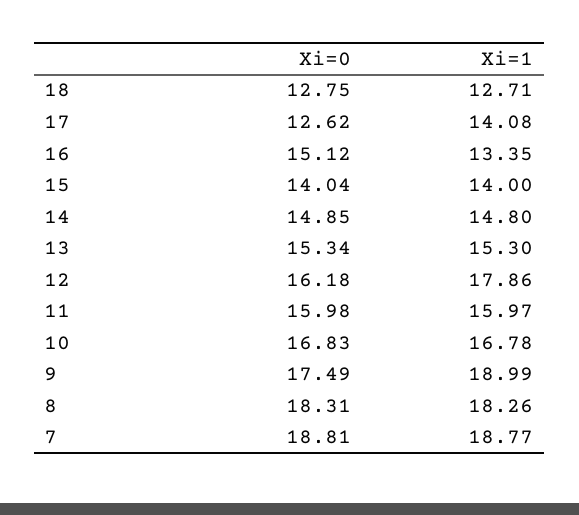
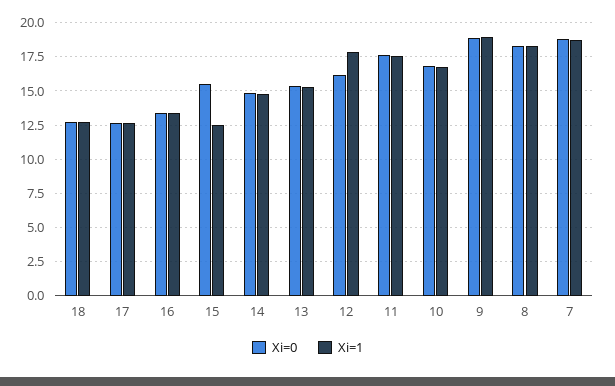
Xi=1, 17: 14.08 -> 12.5
Xi=0, 16: 15.12 -> 13.5
Xi=0, 15: 14.04 -> 15.5
Xi=1, 15: 14 -> 12.5
Xi=0, 11: 15.98 -> 17.5
Xi=1, 11: 15.97 -> 17.5
Xi=0, 9: 17.49 -> 19

